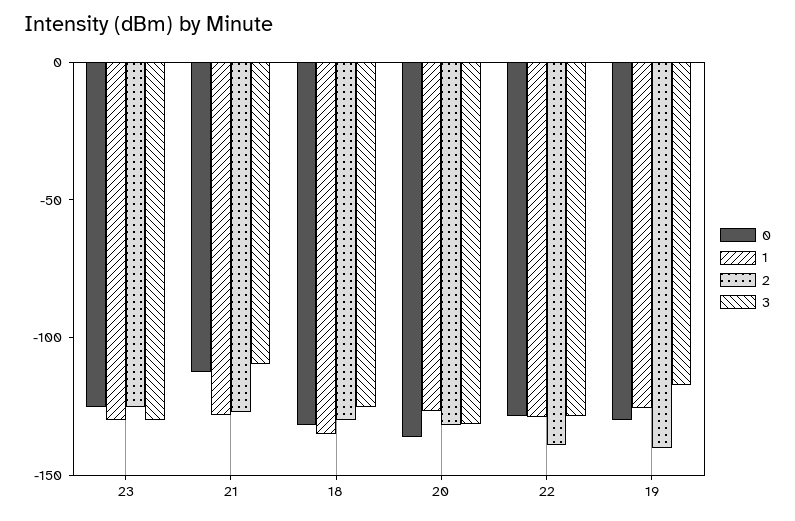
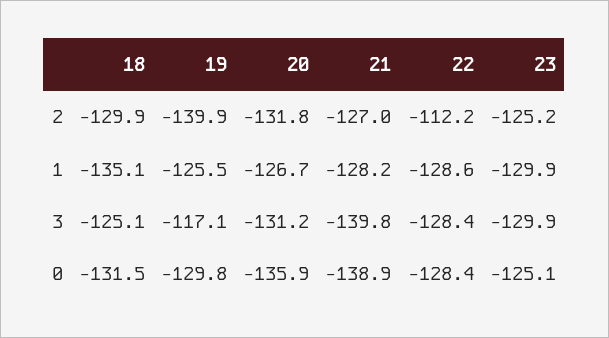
0, 21: -110 -> -138.9
3, 21: -110 -> -139.8
2, 22: -140 -> -112.2

